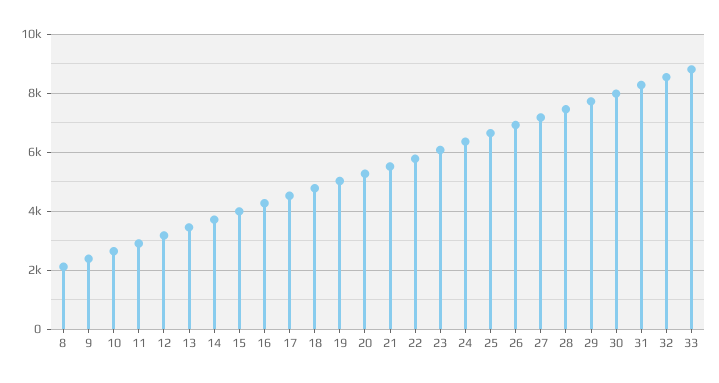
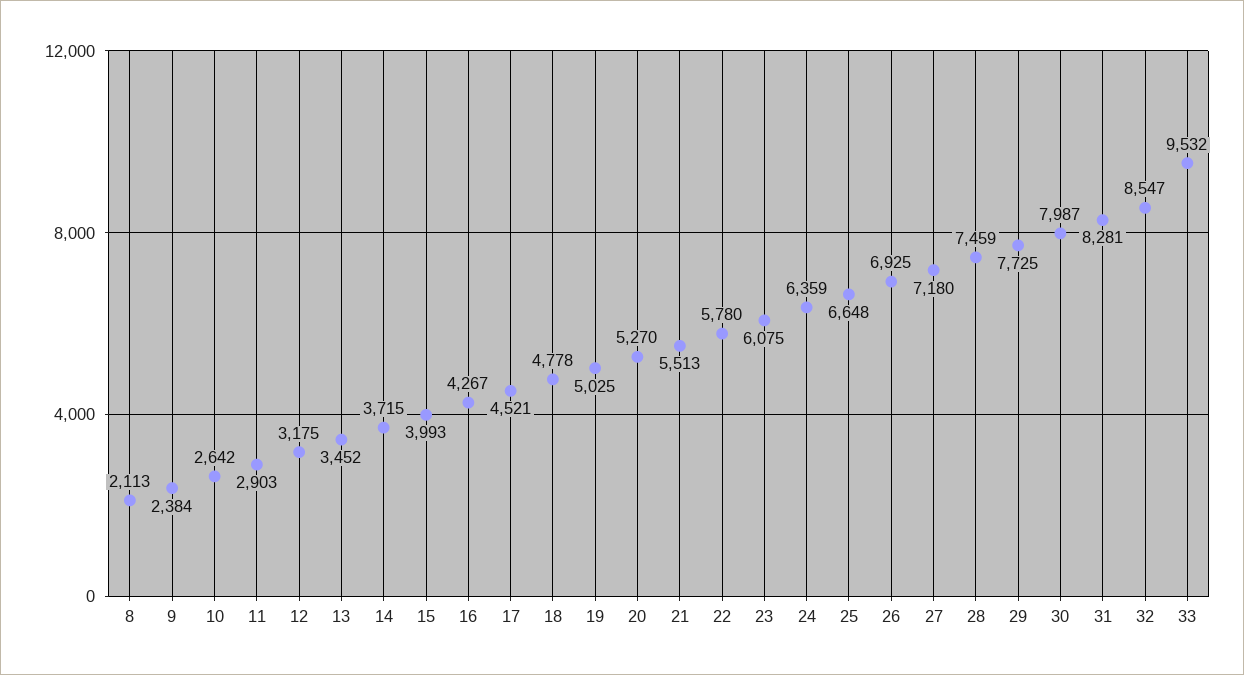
33: 8750 -> 9532

